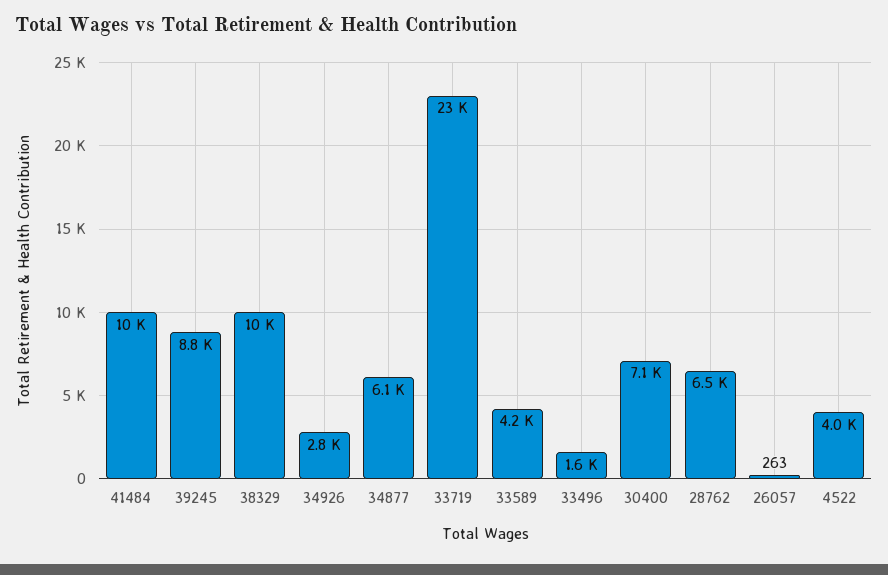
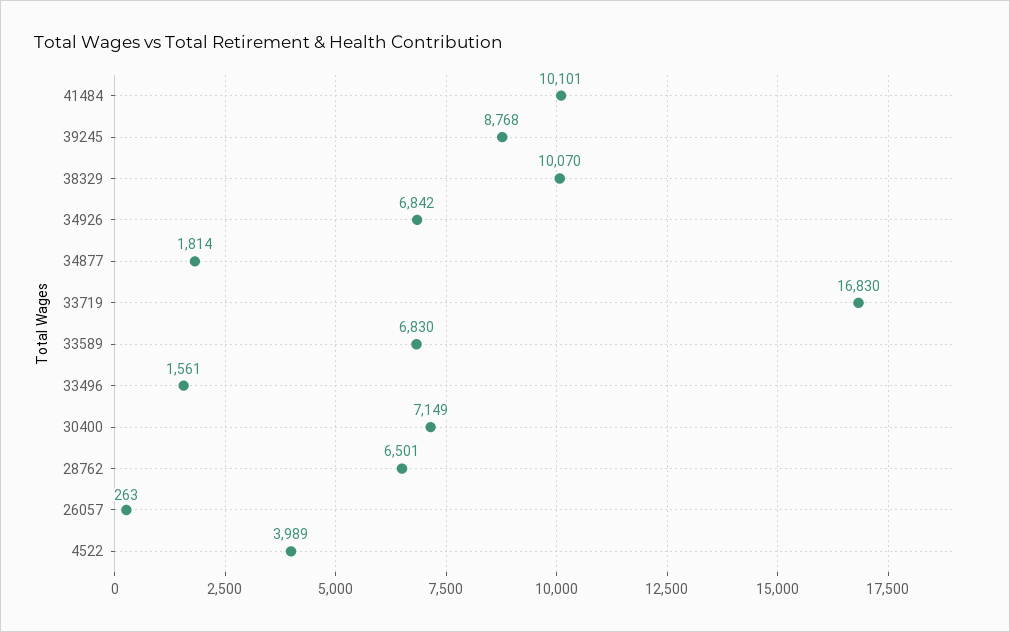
34926: 2800 -> 6842
34877: 6100 -> 1814
33719: 23000 -> 16830
33589: 4200 -> 6830

